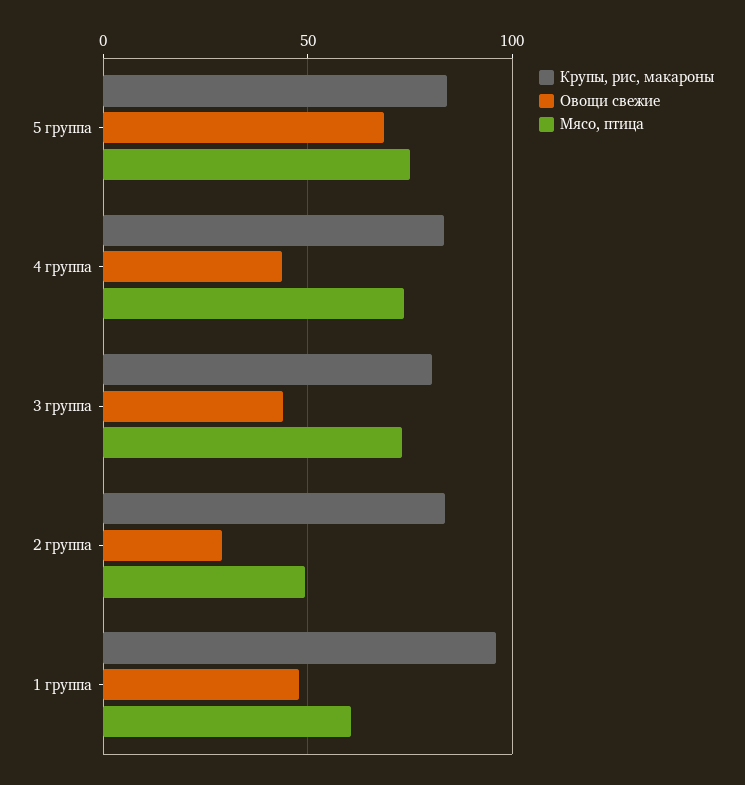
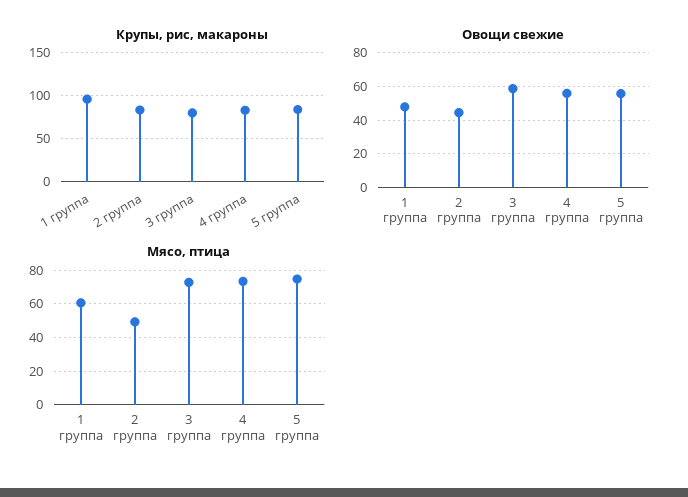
Овощи свежие, 5 группа: 70 -> 55
Овощи свежие, 4 группа: 45 -> 55
Овощи свежие, 3 группа: 45 -> 60
Овощи свежие, 2 группа: 30 -> 45

